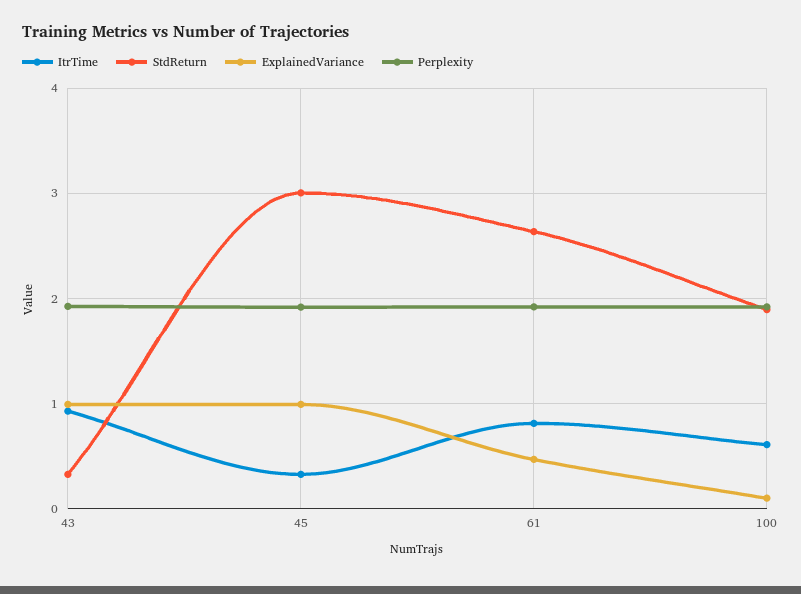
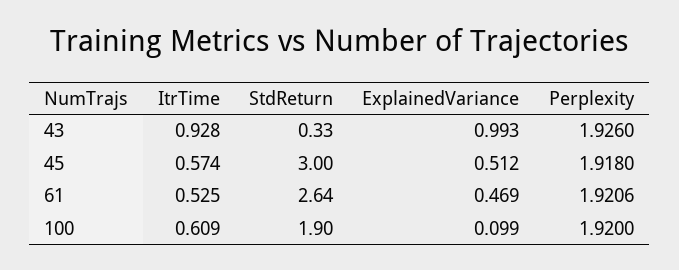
ItrTime, 45: 0.3 -> 0.574
ExplainedVariance, 45: 1 -> 0.512
ItrTime, 61: 0.8 -> 0.525

